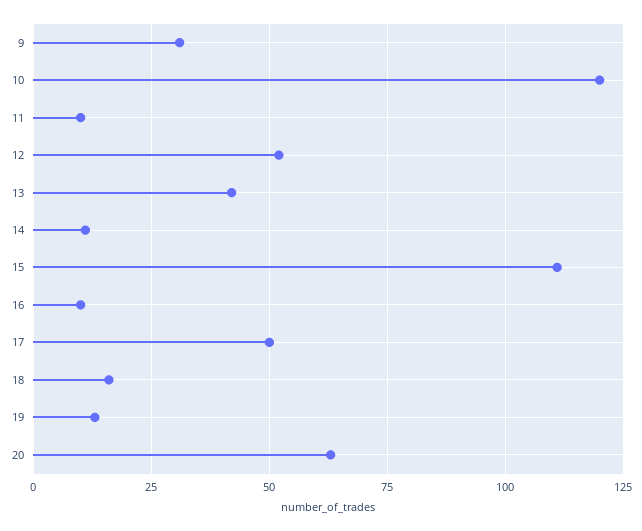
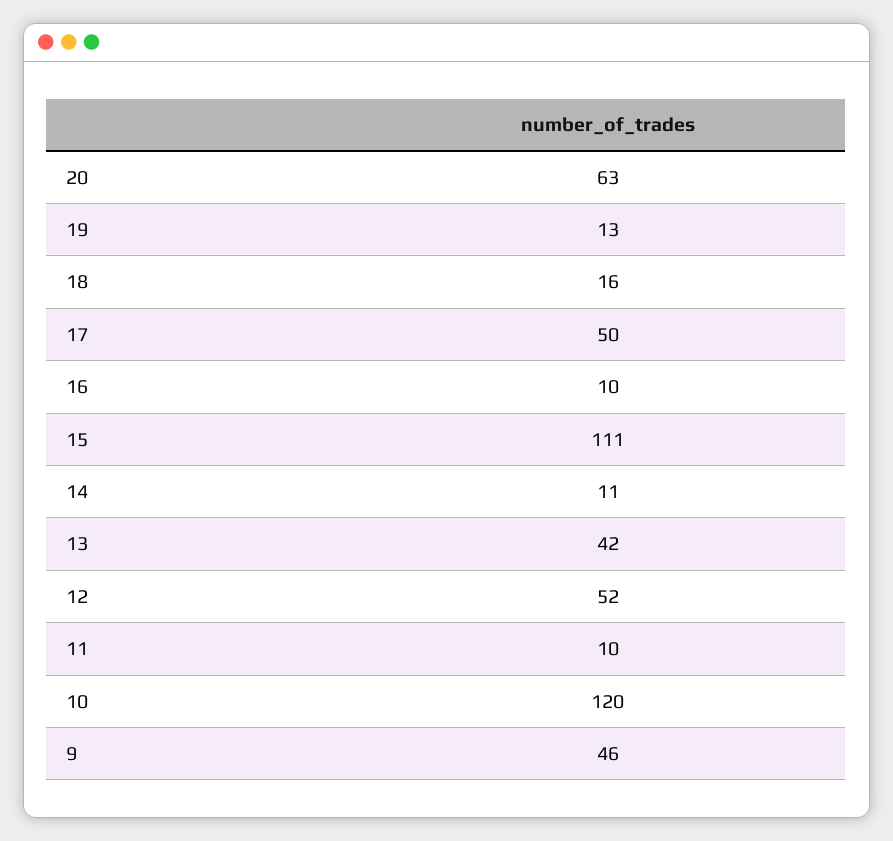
9: 30 -> 46

